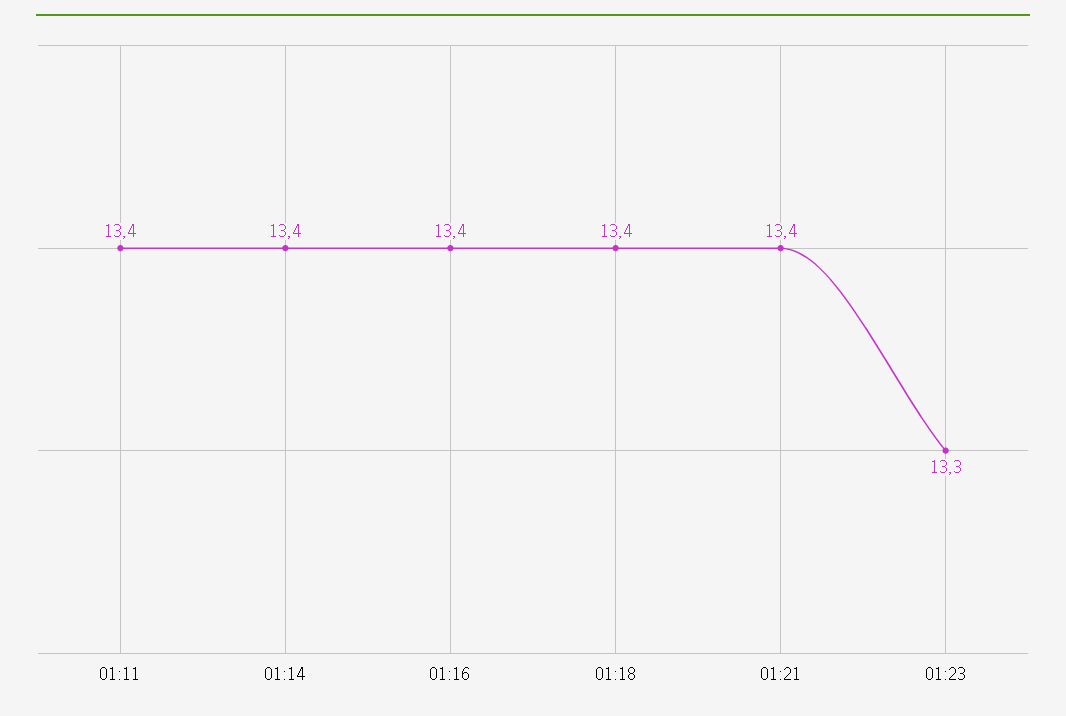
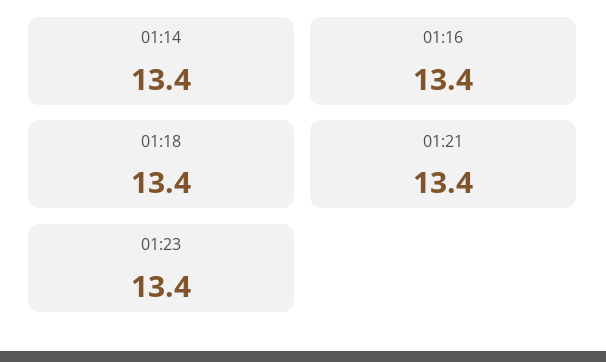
01:11: 13.4 -> none
01:23: 13.3 -> 13.4

